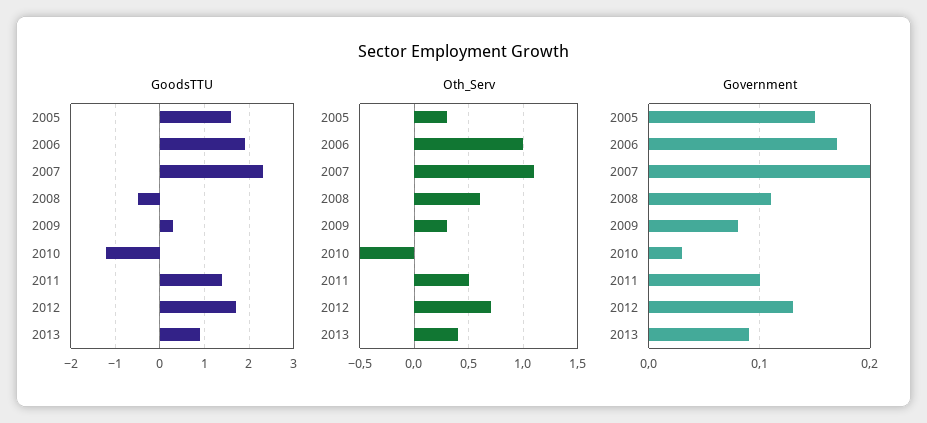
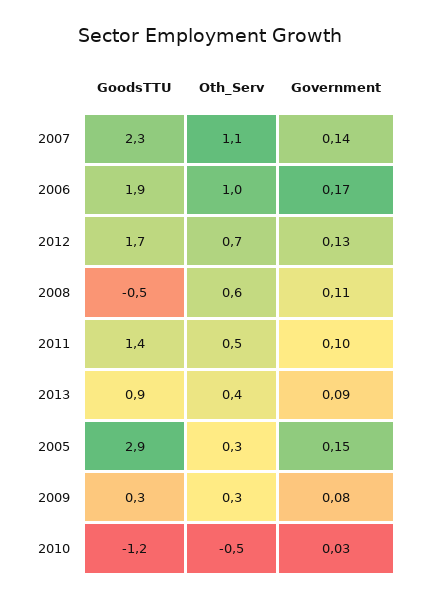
GoodsTTU, 2005: 1.5 -> 2.9
Government, 2007: 0.2 -> 0.14

